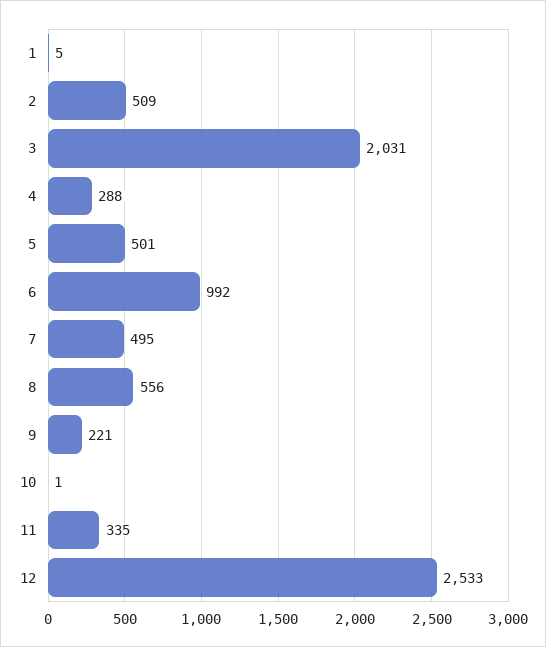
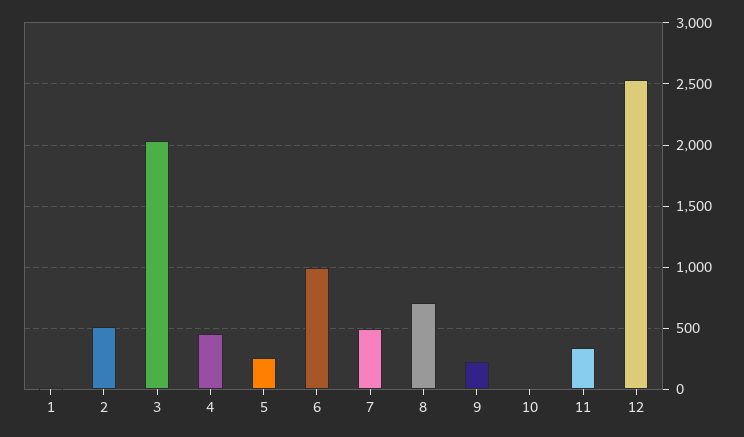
4: 288 -> 450
5: 501 -> 250
8: 556 -> 700

